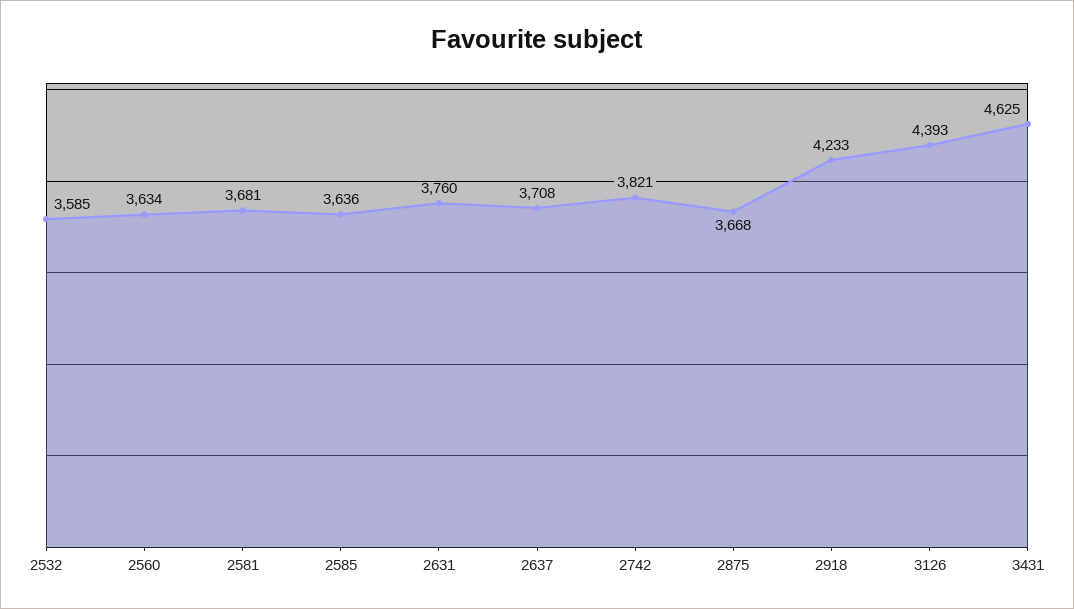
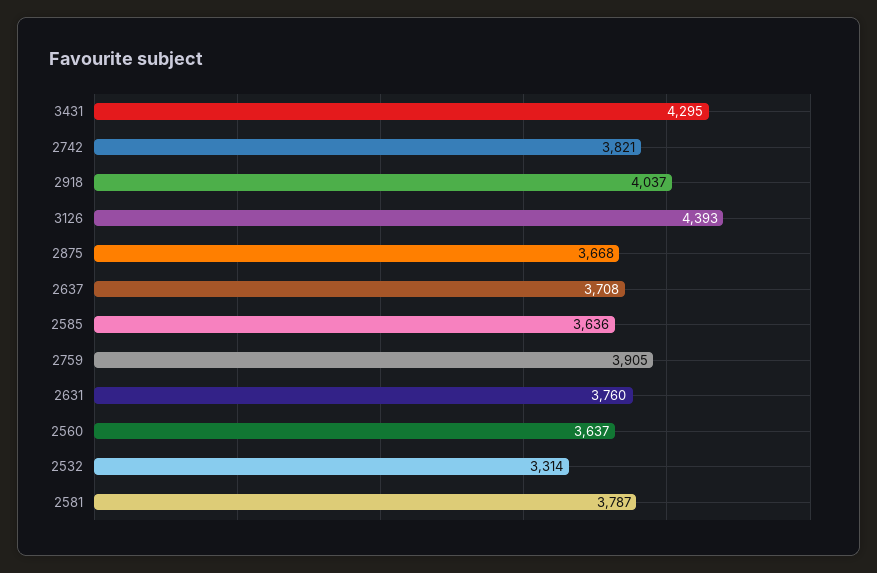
2532: 3585 -> 3314
2560: 3634 -> 3637
2581: 3681 -> 3787
2918: 4233 -> 4037
3431: 4625 -> 4295
2759: none -> 3905

